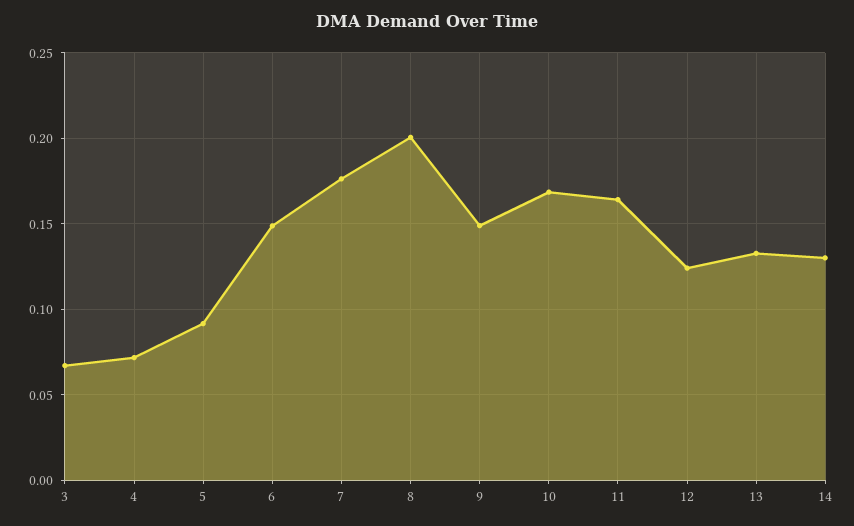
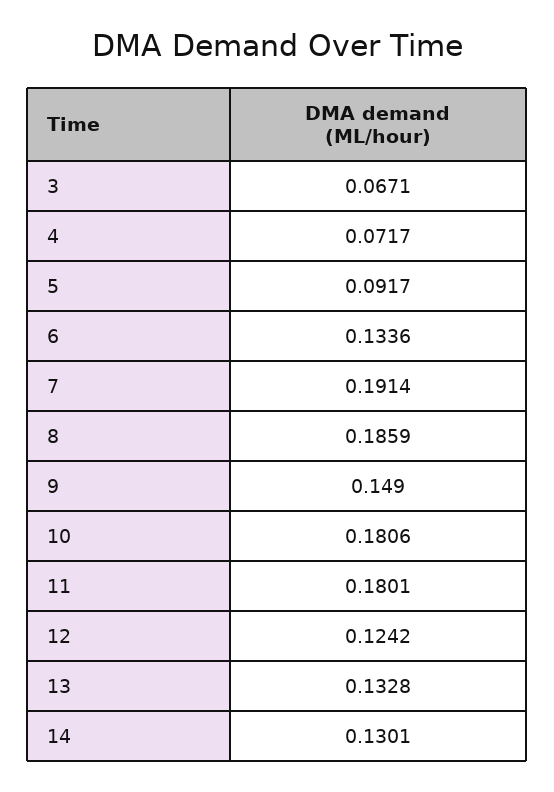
6: 0.15 -> 0.1336
7: 0.175 -> 0.1914
8: 0.2 -> 0.1859
10: 0.17 -> 0.1806
11: 0.165 -> 0.1801

